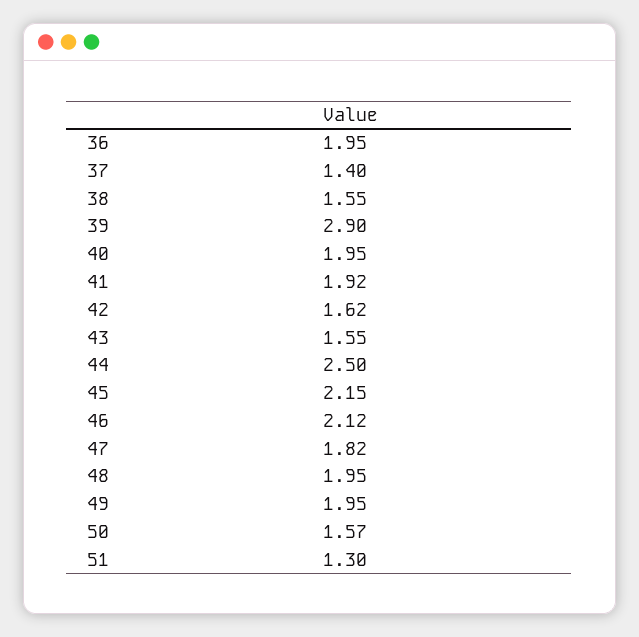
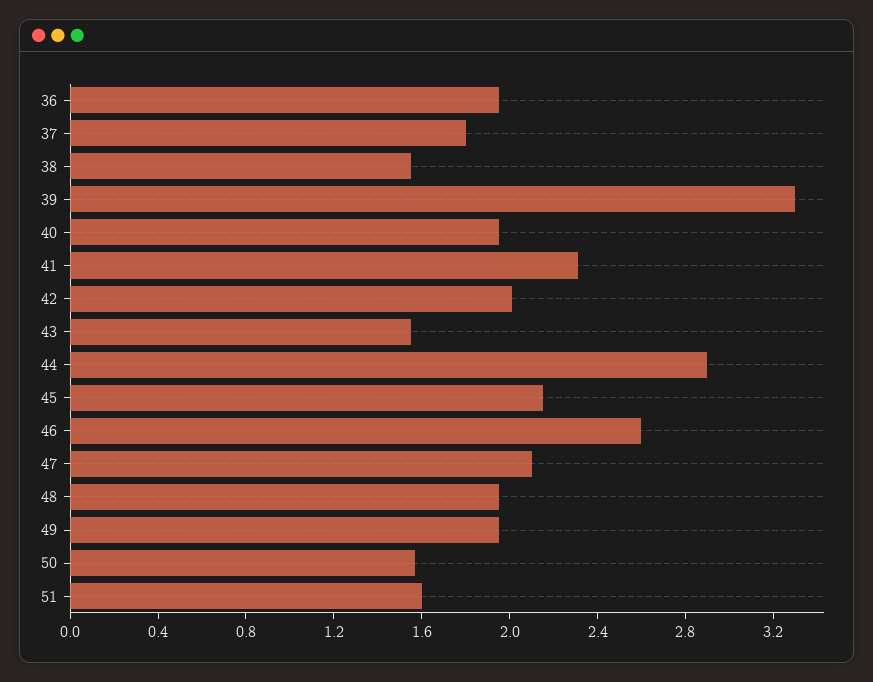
37: 1.4 -> 1.8
39: 2.9 -> 3.3
41: 1.92 -> 2.3
42: 1.62 -> 2
44: 2.5 -> 2.9
46: 2.12 -> 2.6
47: 1.82 -> 2.1
51: 1.3 -> 1.6

